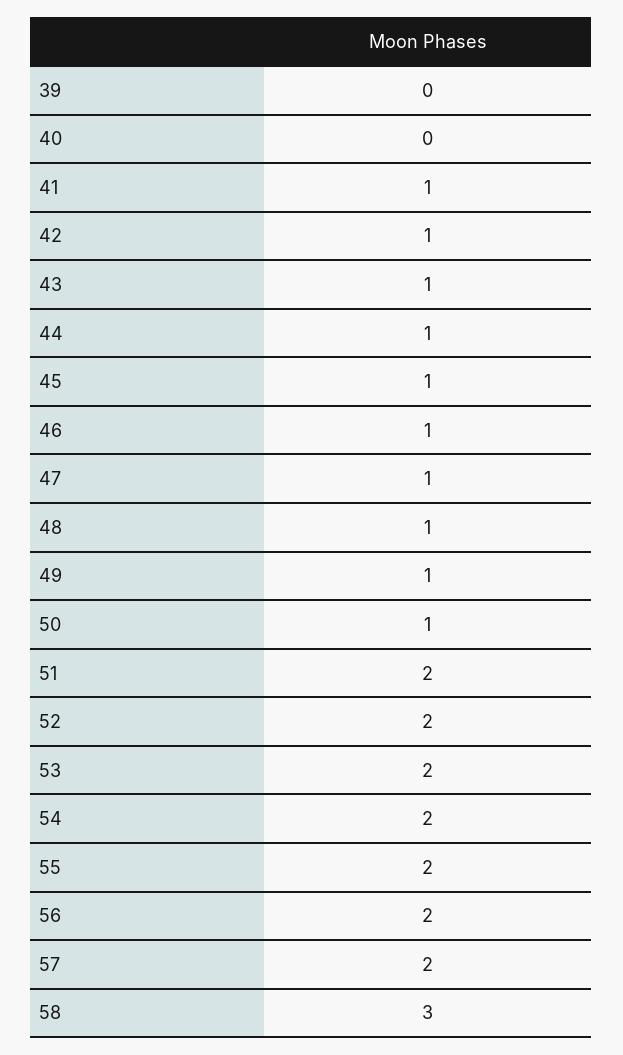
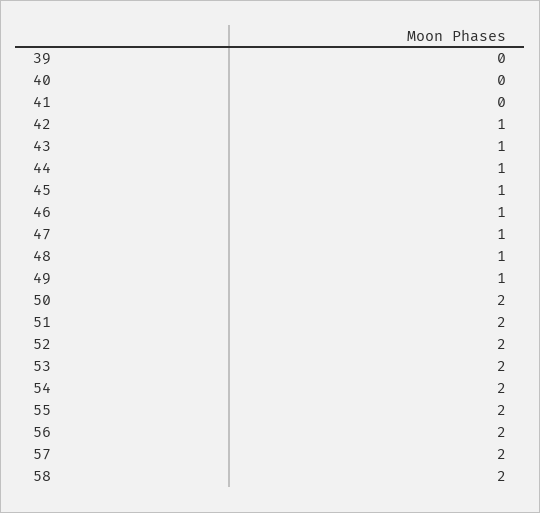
41: 1 -> 0
50: 1 -> 2
58: 3 -> 2

